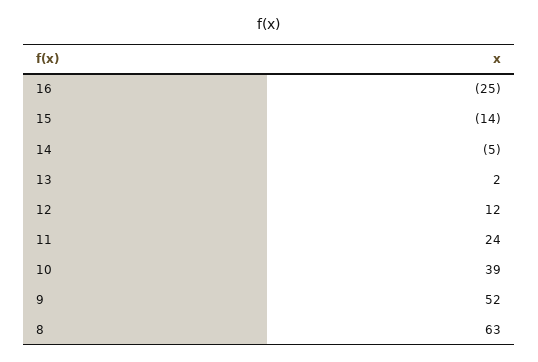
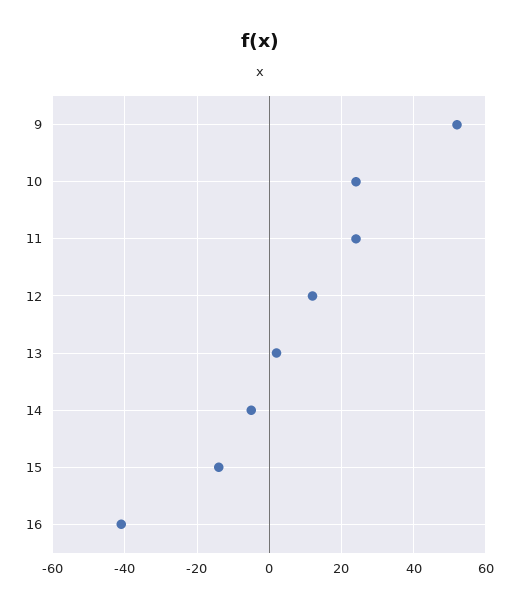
16: -25 -> -40
10: 39 -> 25
8: 63 -> none

